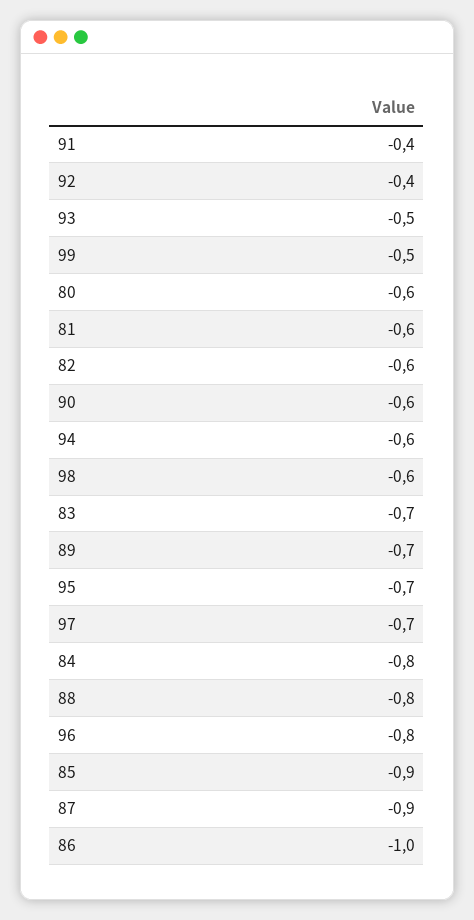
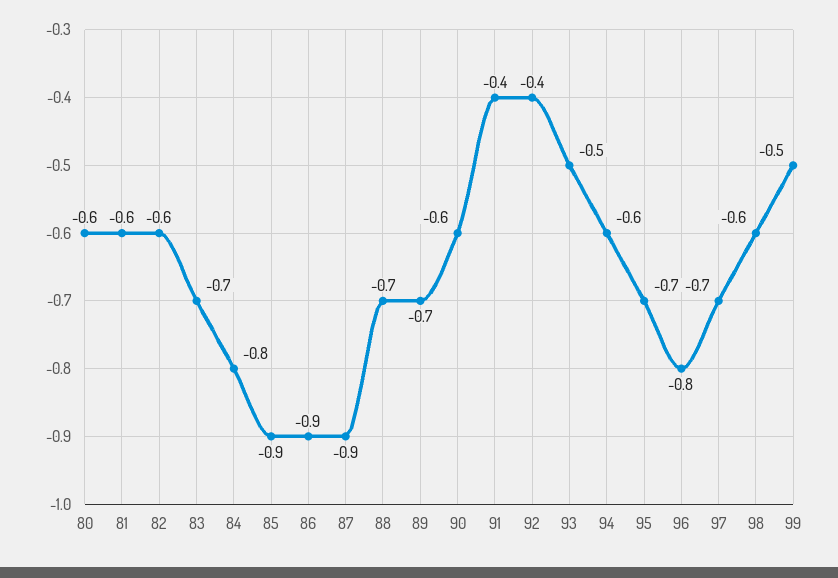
88: -0.8 -> -0.7
86: -1 -> -0.9

